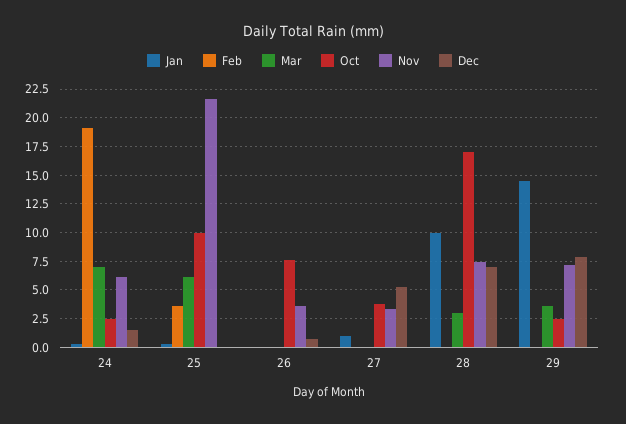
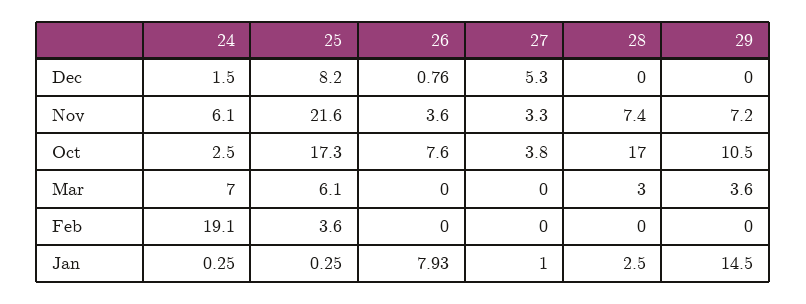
Oct, 25: 10 -> 17.3
Dec, 25: 0 -> 8.2
Jan, 26: 0 -> 7.93
Jan, 28: 10 -> 2.5
Dec, 28: 7.5 -> 0
Oct, 29: 2.5 -> 10.5
Dec, 29: 7.5 -> 0

